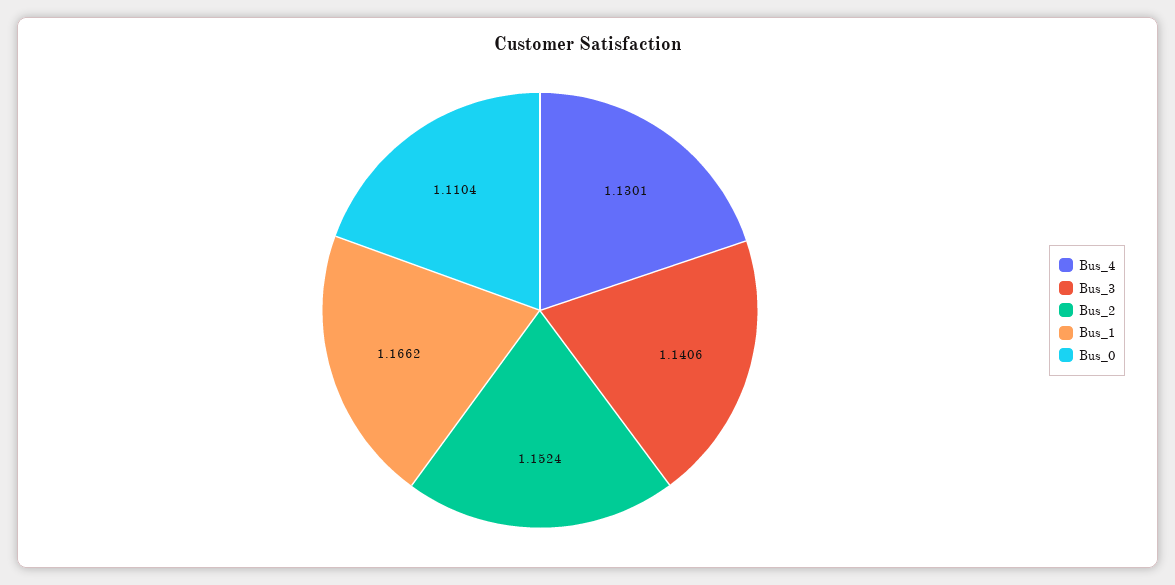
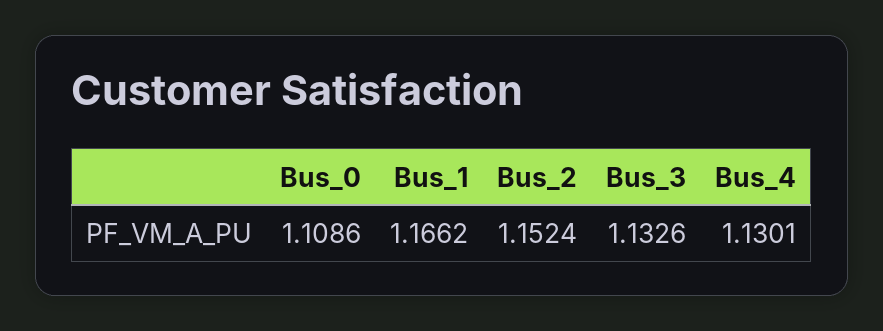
Bus_3: 1.1406 -> 1.1326
Bus_0: 1.1104 -> 1.1086

